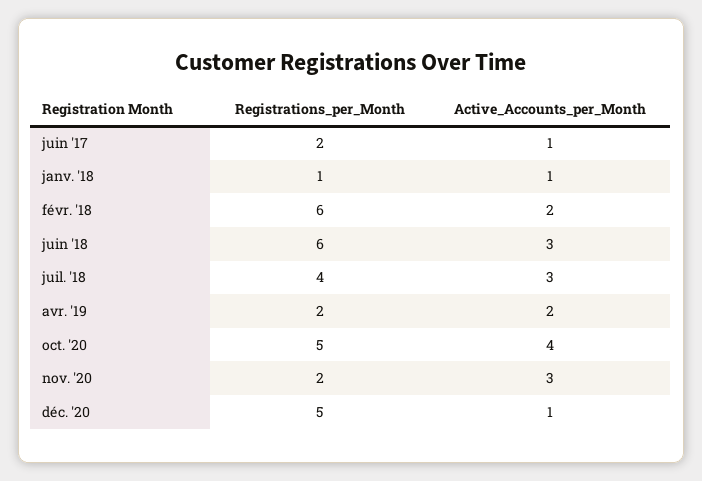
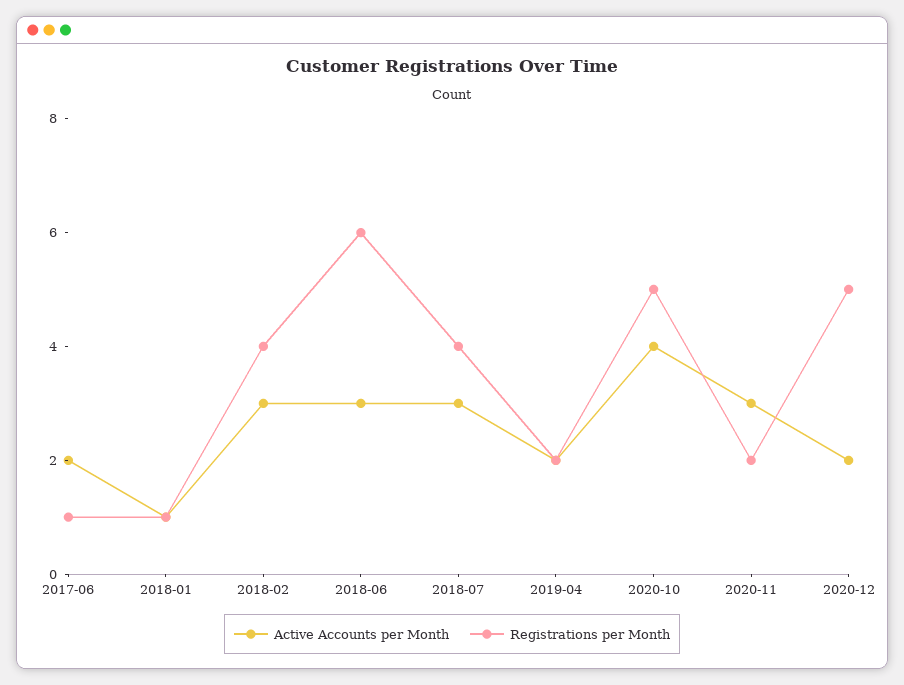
Registrations_per_Month, juin '17: 2 -> 1
Active_Accounts_per_Month, juin '17: 1 -> 2
Registrations_per_Month, févr. '18: 6 -> 4
Active_Accounts_per_Month, févr. '18: 2 -> 3
Active_Accounts_per_Month, déc. '20: 1 -> 2

